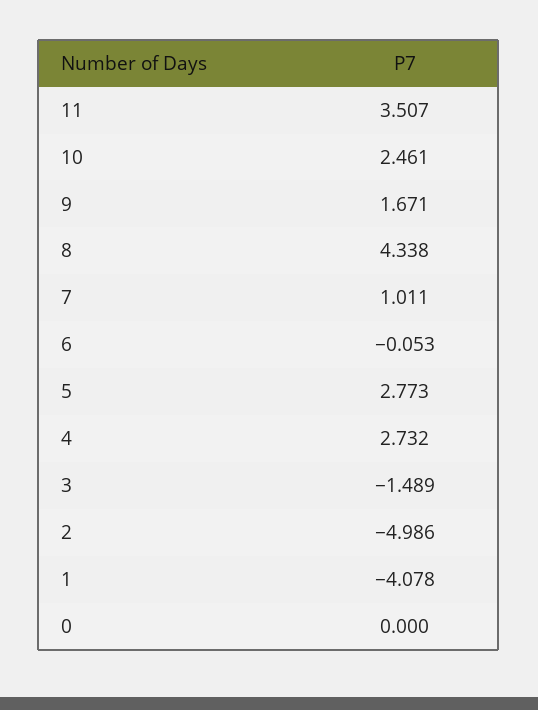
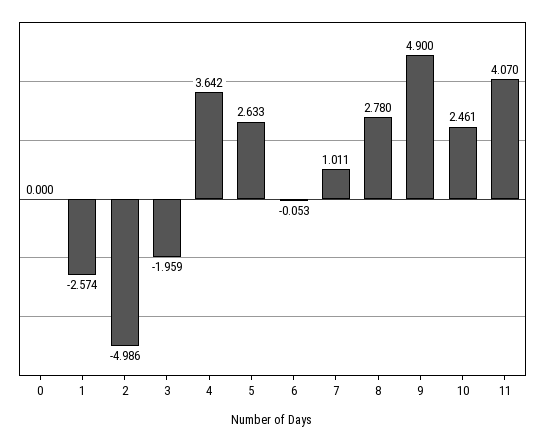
11: 3.507 -> 4.07
9: 1.671 -> 4.9
8: 4.338 -> 2.78
5: 2.773 -> 2.633
4: 2.732 -> 3.642
3: -1.489 -> -1.959
1: -4.078 -> -2.574

